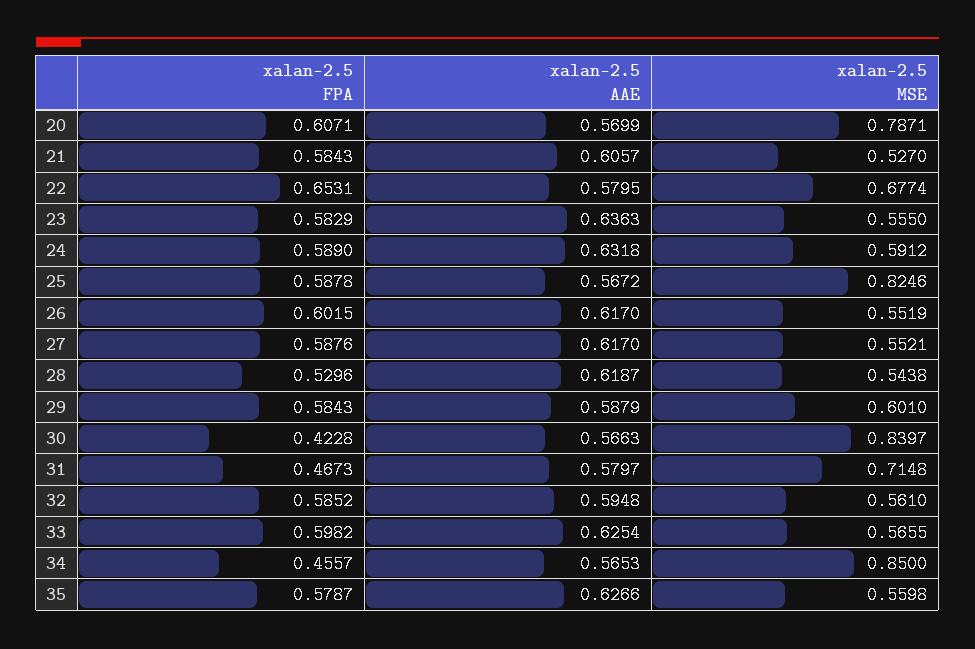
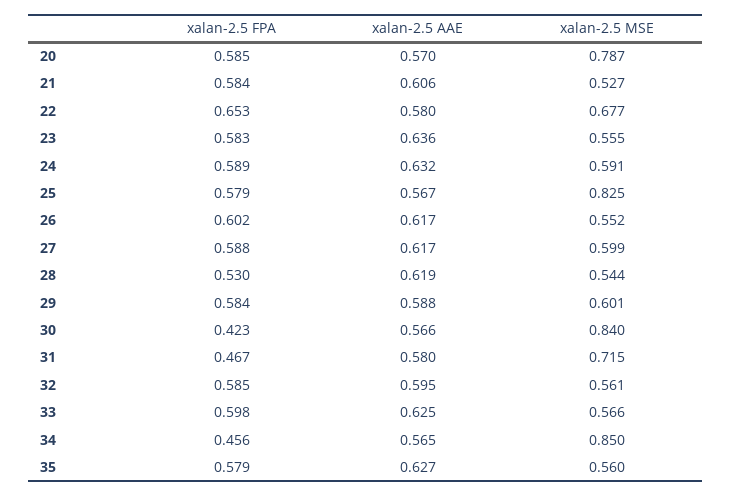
xalan-2.5 FPA, 20: 0.6071 -> 0.585
xalan-2.5 FPA, 25: 0.5878 -> 0.579
xalan-2.5 MSE, 27: 0.5521 -> 0.599

